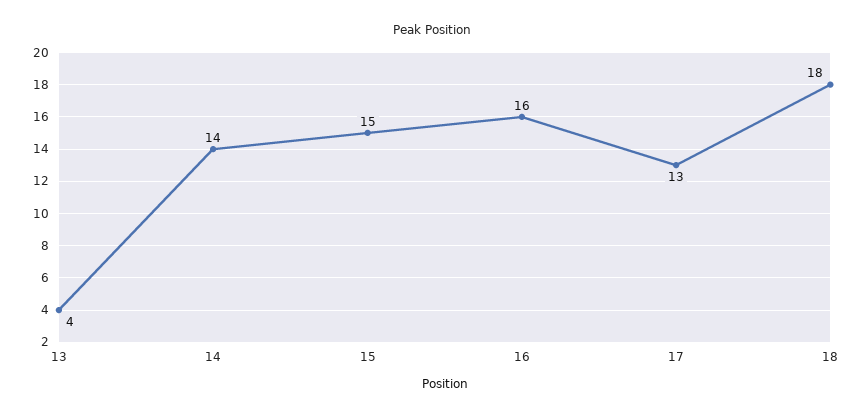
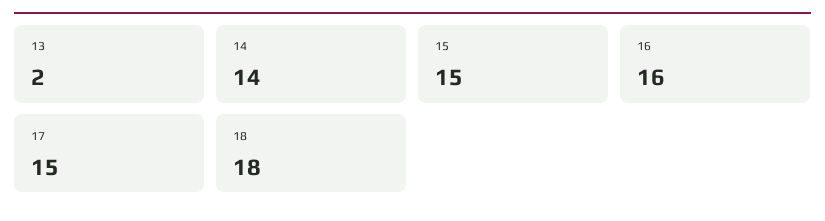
13: 4 -> 2
17: 13 -> 15

